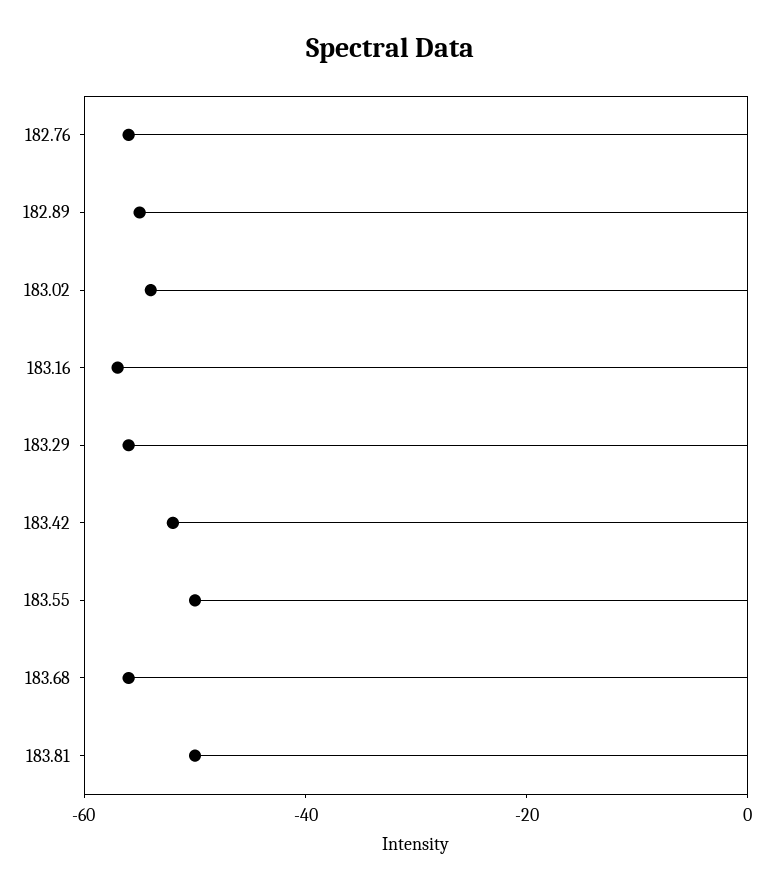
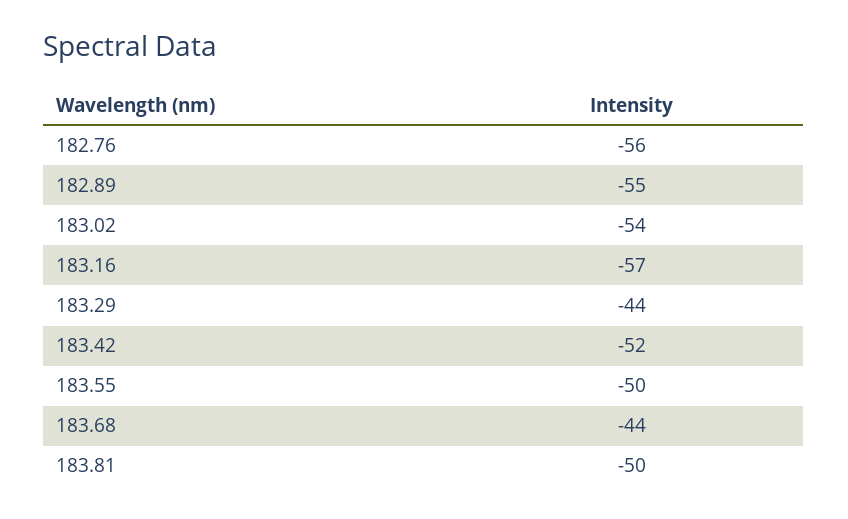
183.29: -55 -> -44
183.68: -55 -> -44

